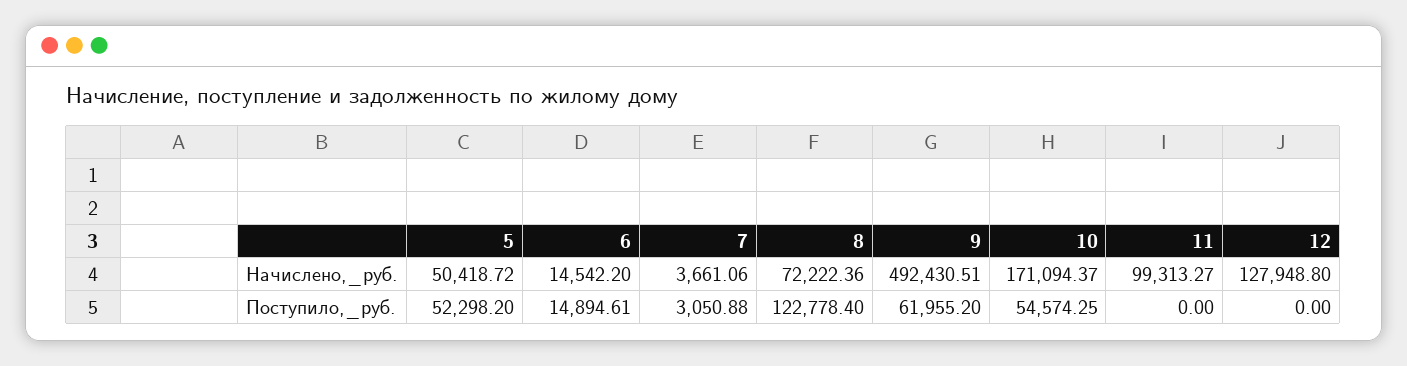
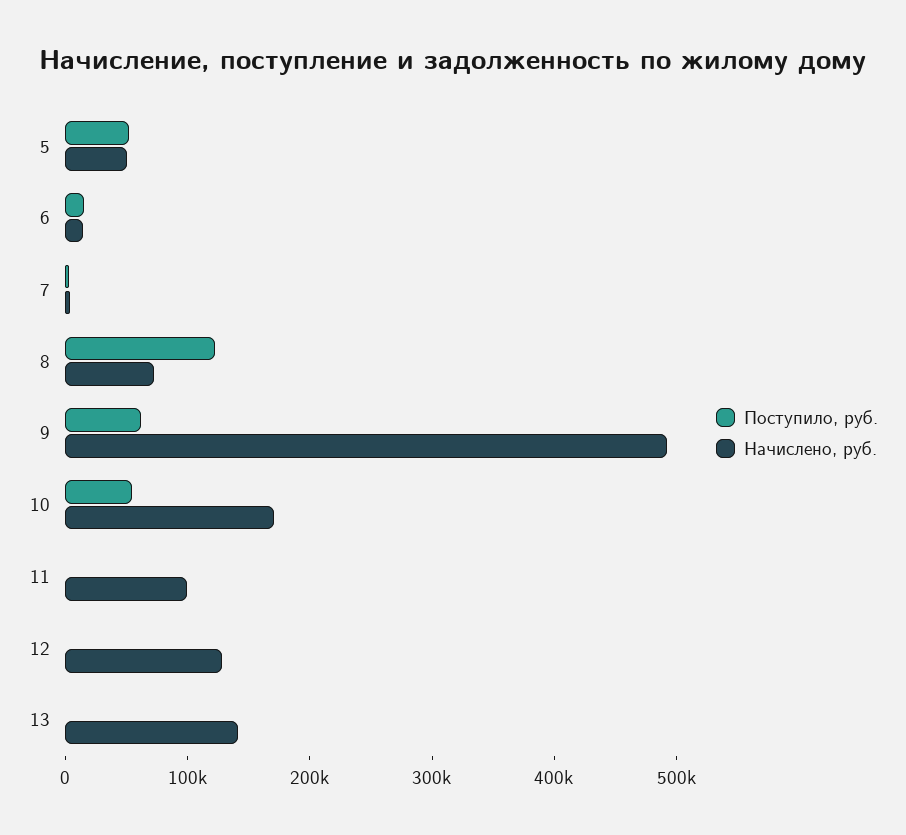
Поступило,_руб., 13: none -> 0
Начислено,_руб., 13: none -> 140000

